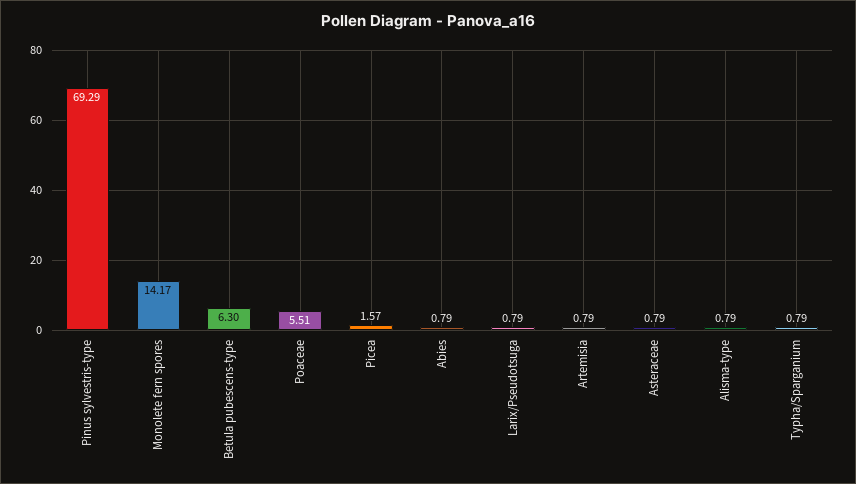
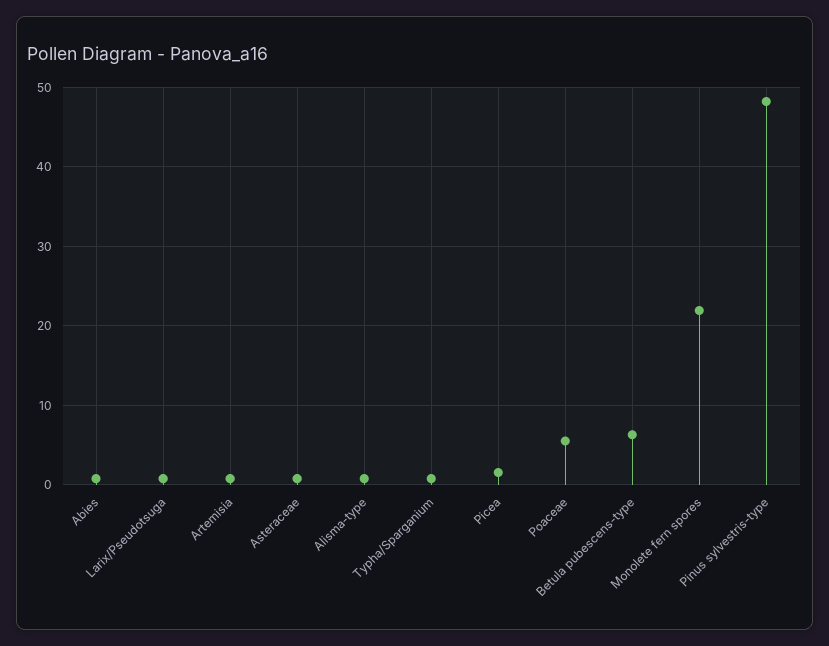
Pinus sylvestris-type: 69.29 -> 48
Monolete fern spores: 14.17 -> 22

